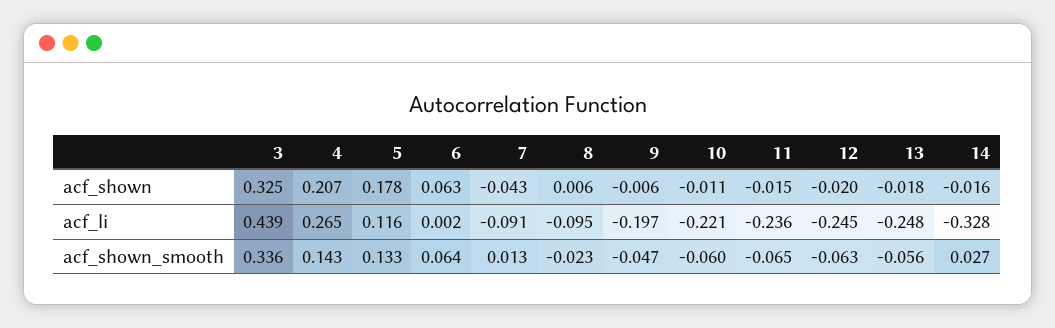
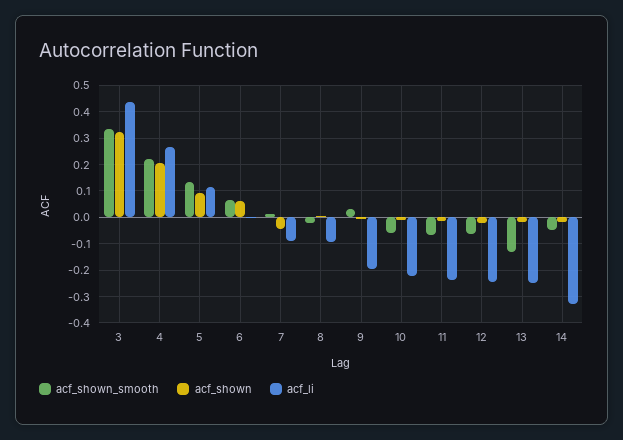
acf_shown, 5: 0.178 -> 0.1
acf_shown_smooth, 4: 0.143 -> 0.225
acf_shown_smooth, 9: -0.047 -> 0.025
acf_shown_smooth, 13: -0.056 -> -0.125
acf_shown_smooth, 14: 0.027 -> -0.05

